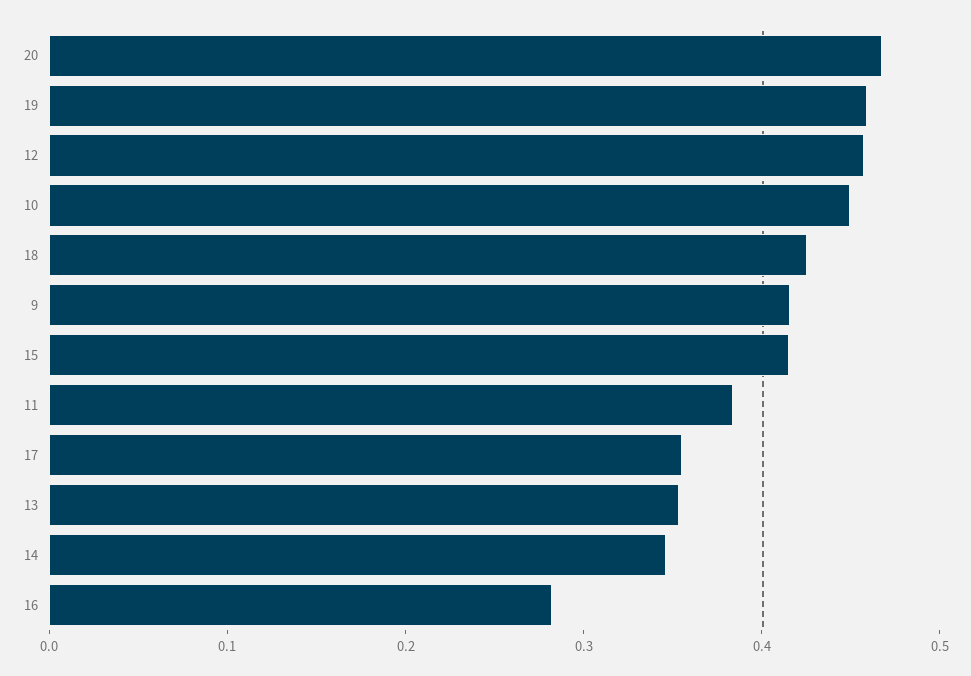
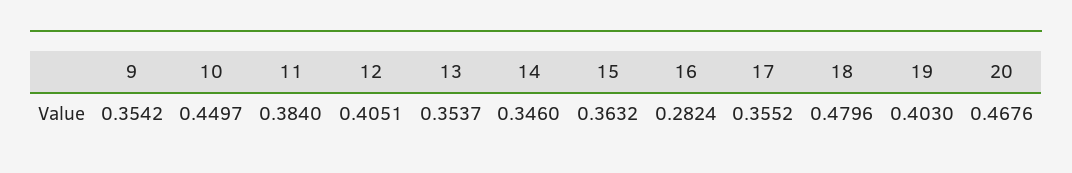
19: 0.46 -> 0.403
12: 0.46 -> 0.4051
18: 0.42 -> 0.4796
9: 0.42 -> 0.3542
15: 0.42 -> 0.3632

